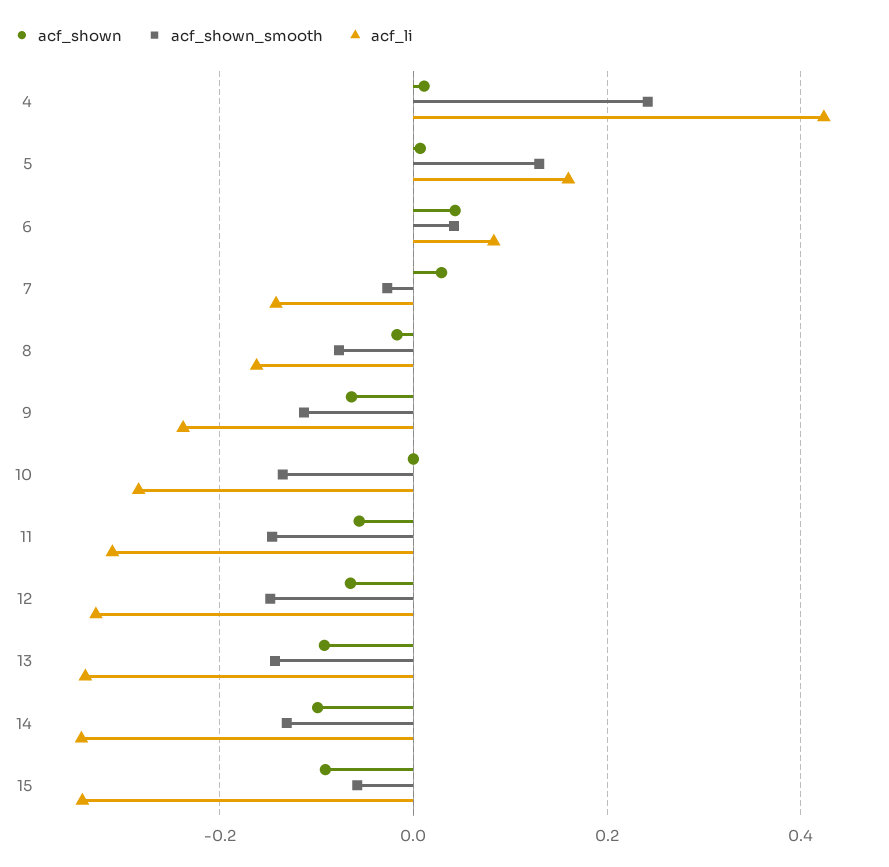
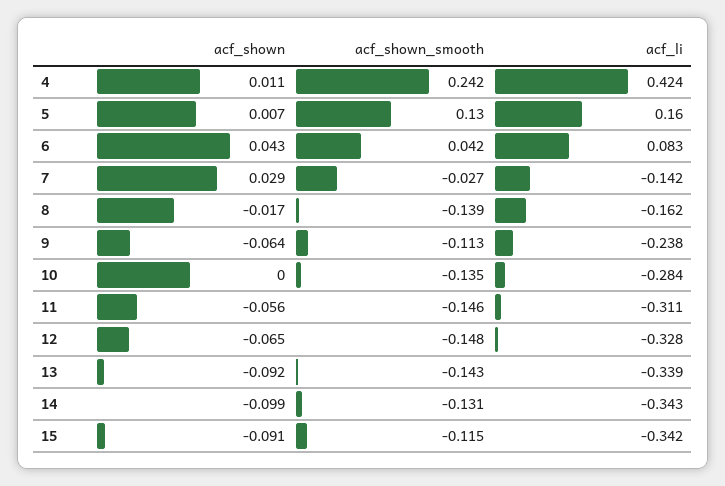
acf_shown_smooth, 8: -0.08 -> -0.139
acf_shown_smooth, 15: -0.06 -> -0.115

